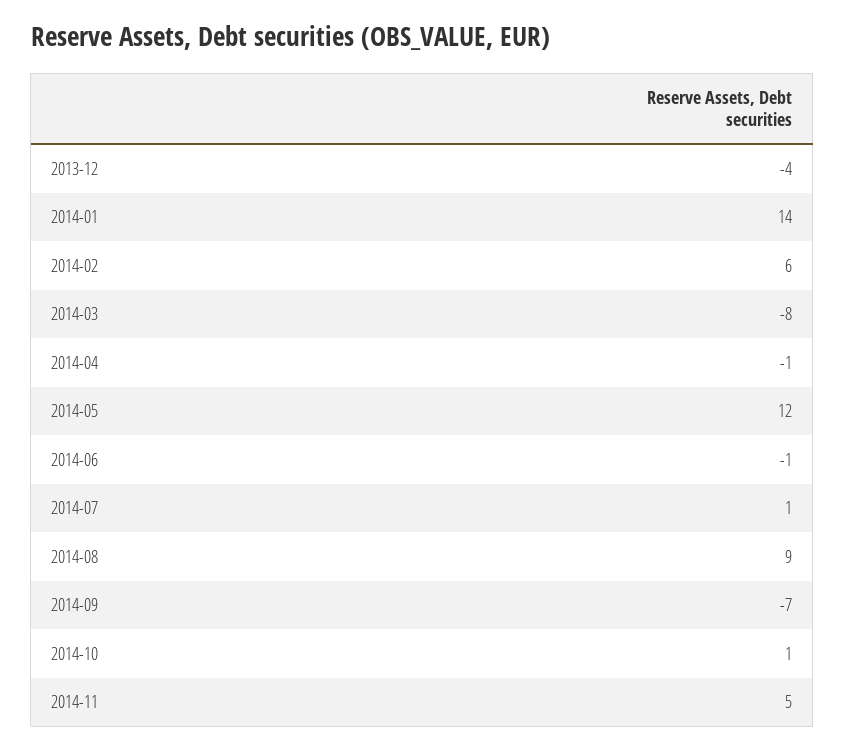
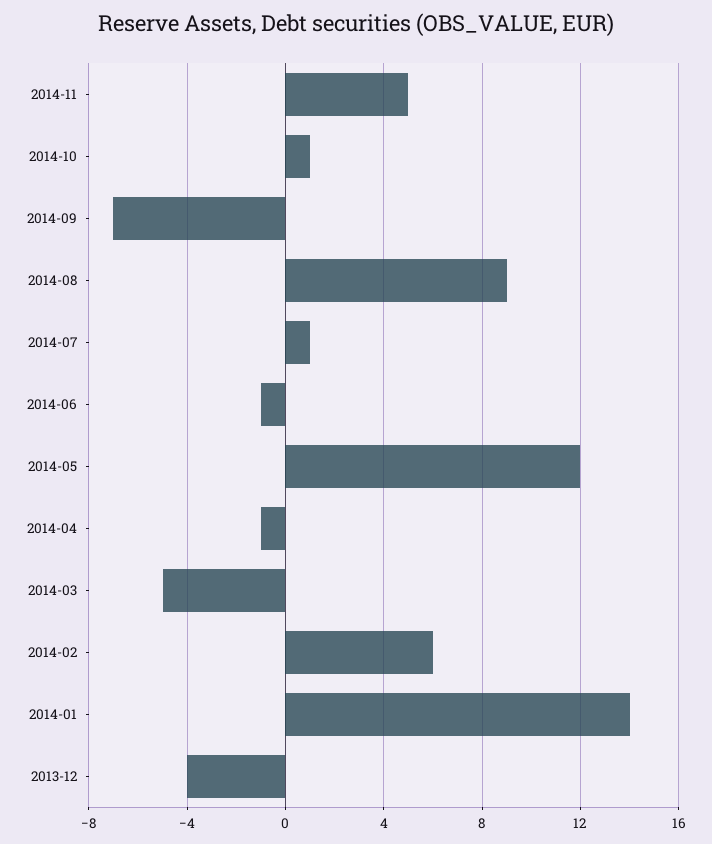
2014-03: -8 -> -5

